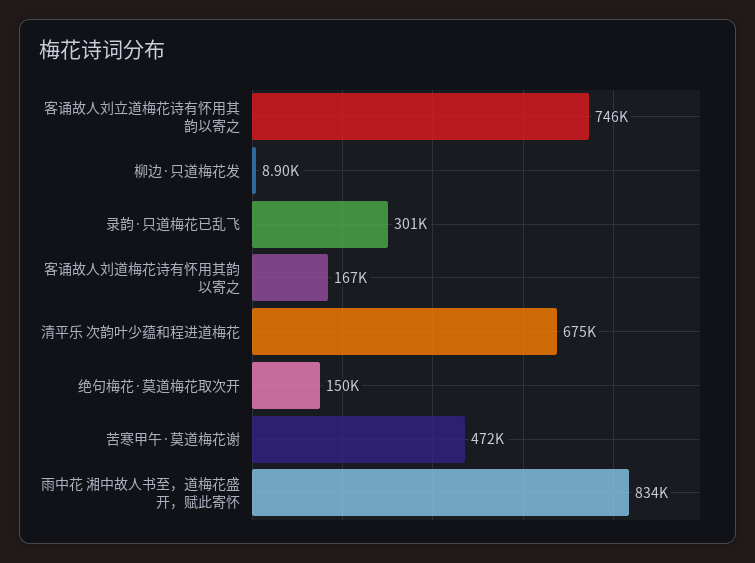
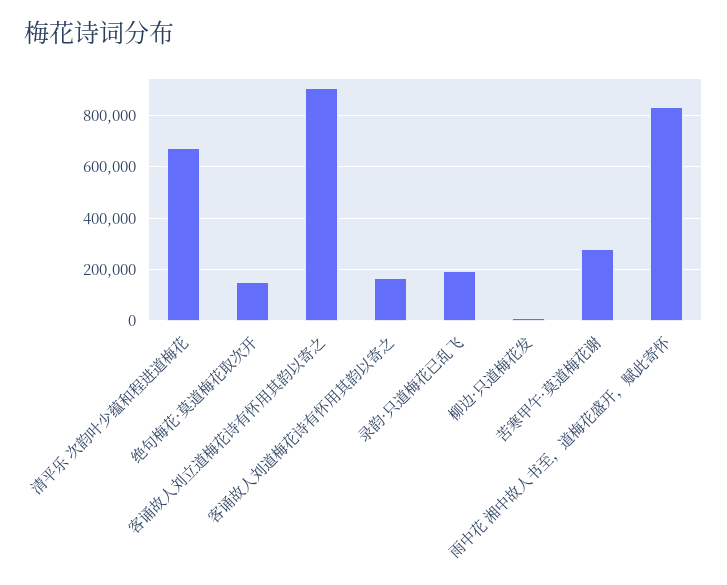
客诵故人刘立道梅花诗有怀用其韵以寄之: 746000 -> 900000
录韵·只道梅花已乱飞: 301000 -> 200000
苦寒甲午·莫道梅花谢: 472000 -> 275000

